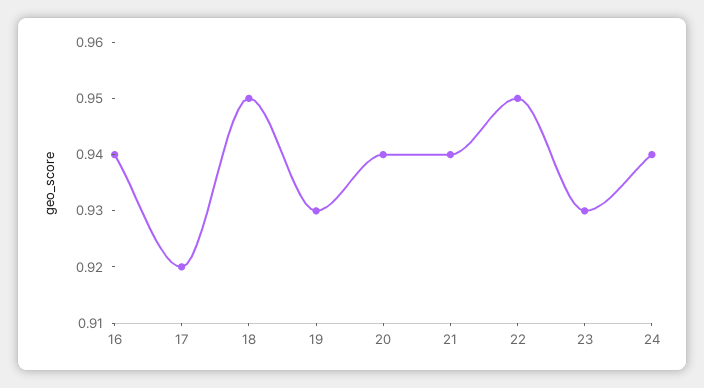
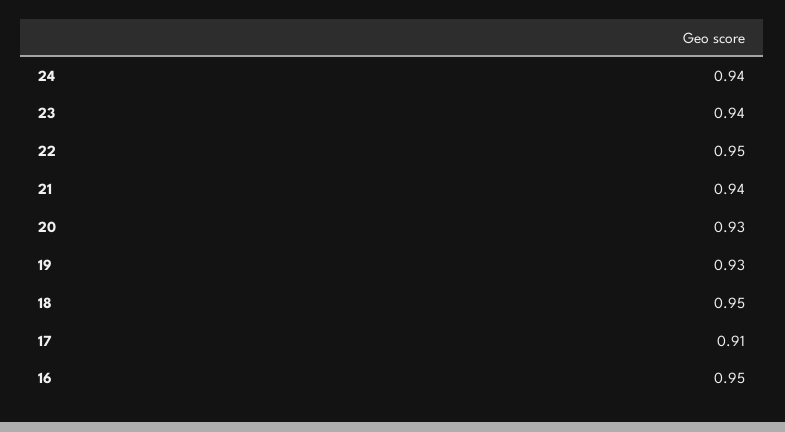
16: 0.94 -> 0.95
17: 0.92 -> 0.91
20: 0.94 -> 0.93
23: 0.93 -> 0.94

